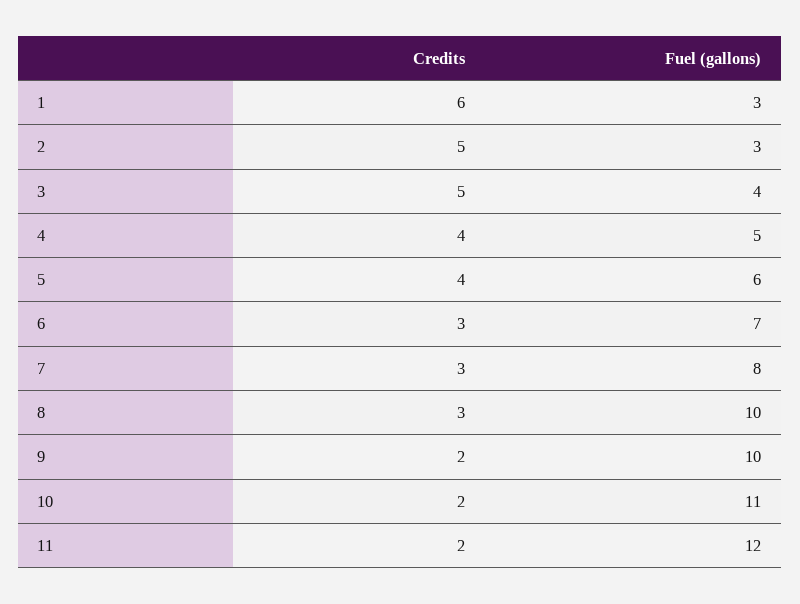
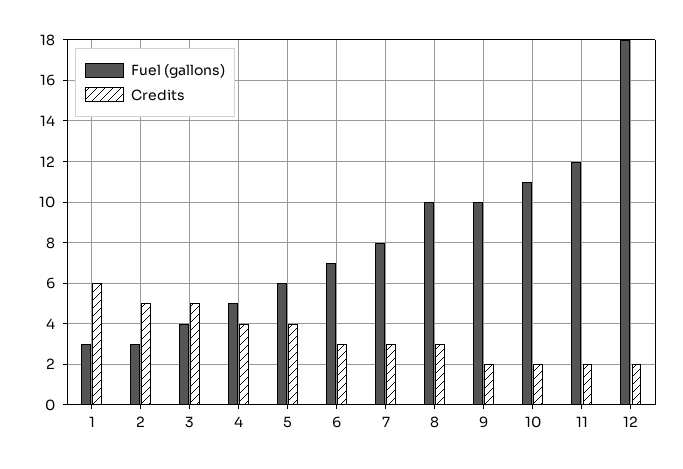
Fuel (gallons), 12: none -> 18
Credits, 12: none -> 2

